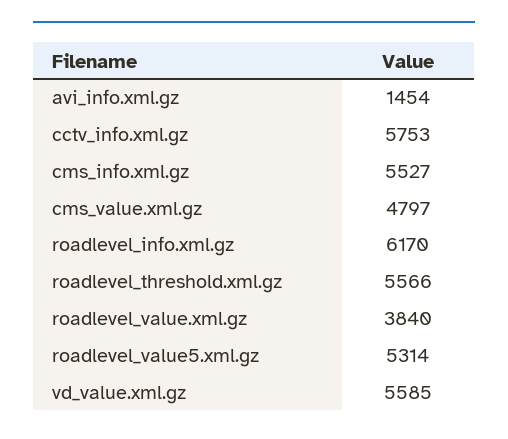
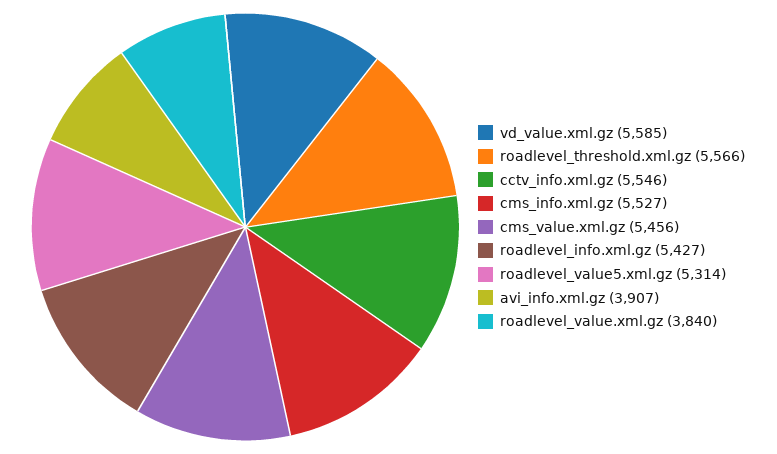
avi_info.xml.gz: 1454 -> 3907
cctv_info.xml.gz: 5753 -> 5546
cms_value.xml.gz: 4797 -> 5456
roadlevel_info.xml.gz: 6170 -> 5427

